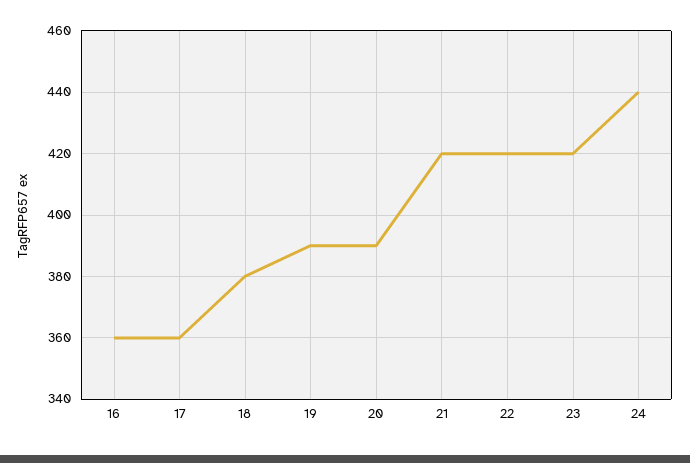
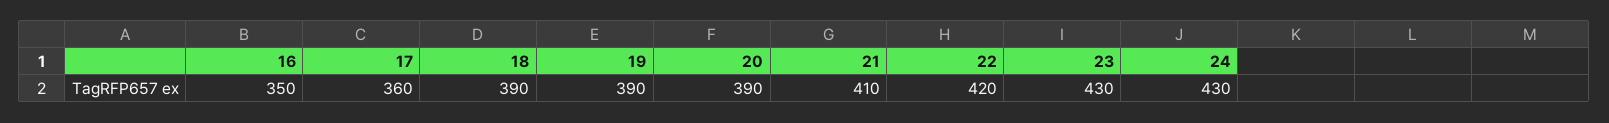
16: 360 -> 350
18: 380 -> 390
21: 420 -> 410
23: 420 -> 430
24: 440 -> 430

